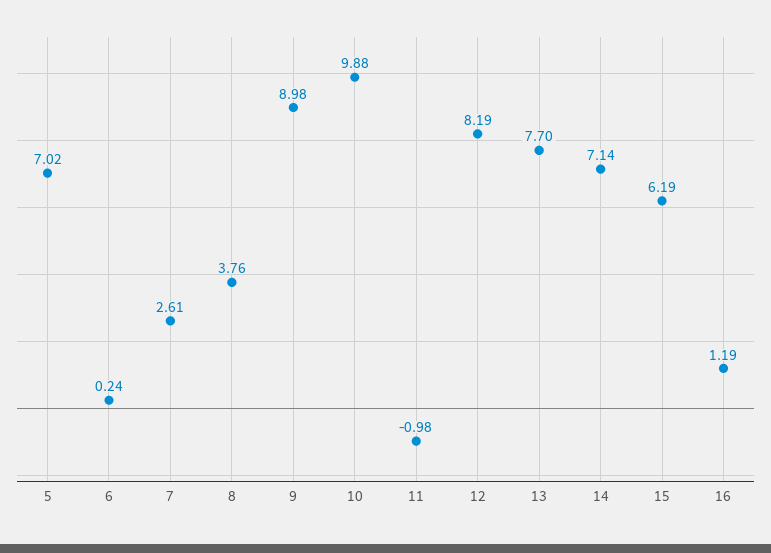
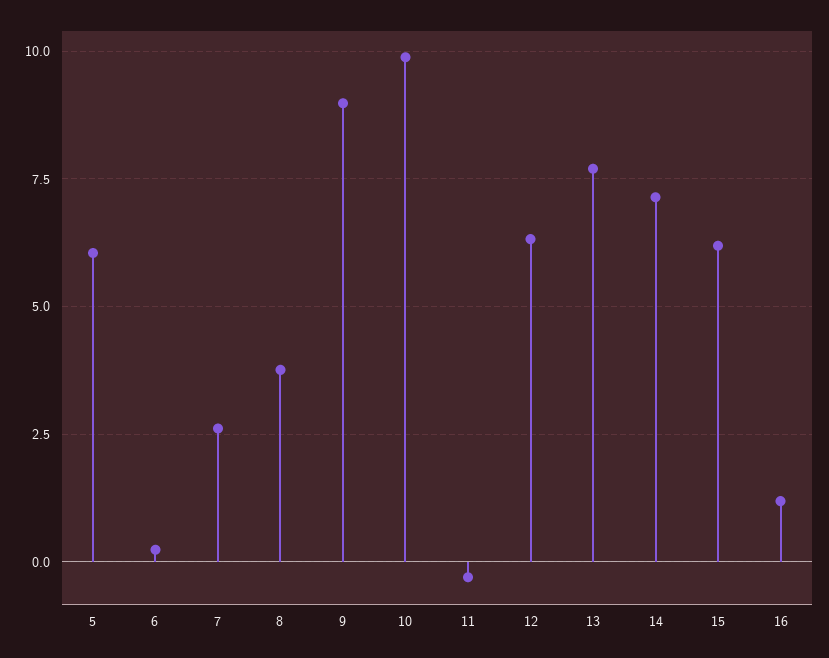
5: 7.02 -> 6
11: -0.98 -> -0.25
12: 8.19 -> 6.25

